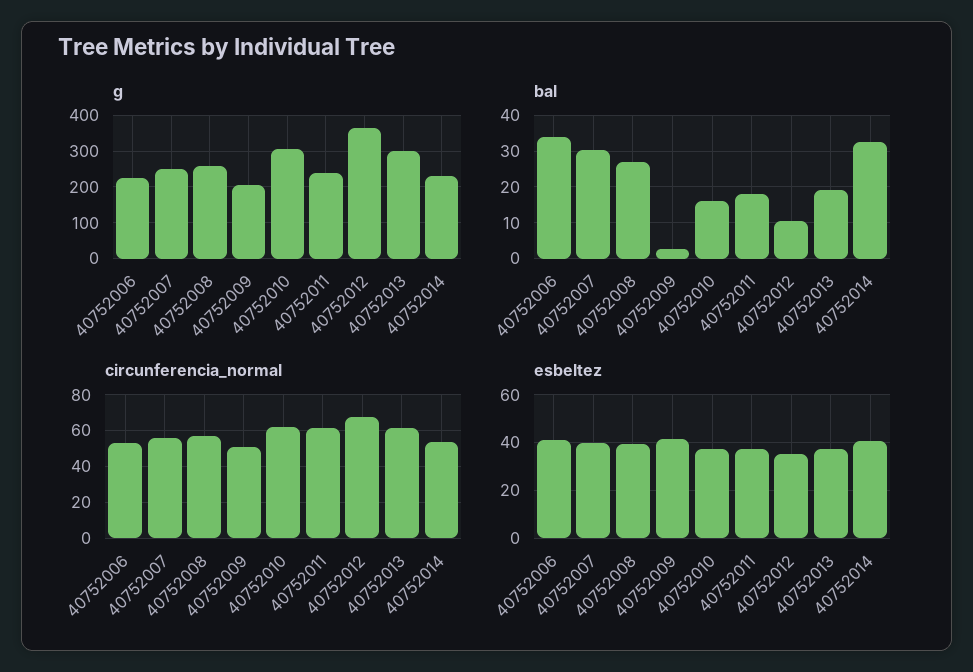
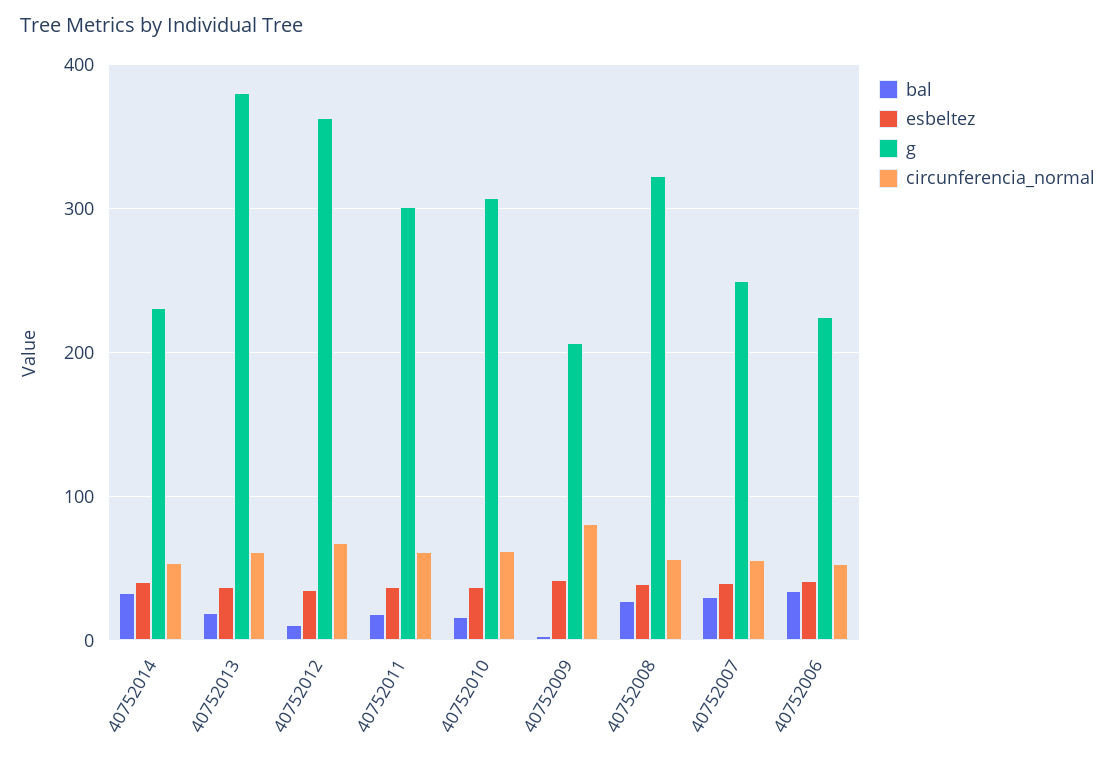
g, 40752008: 260 -> 320
g, 40752011: 240 -> 300
g, 40752013: 300 -> 380
circunferencia_normal, 40752009: 50 -> 80

